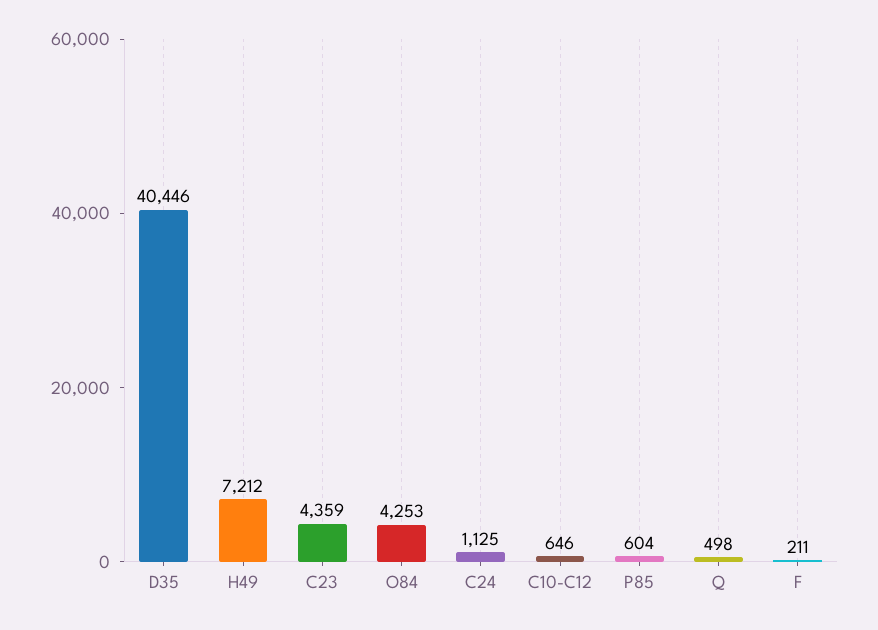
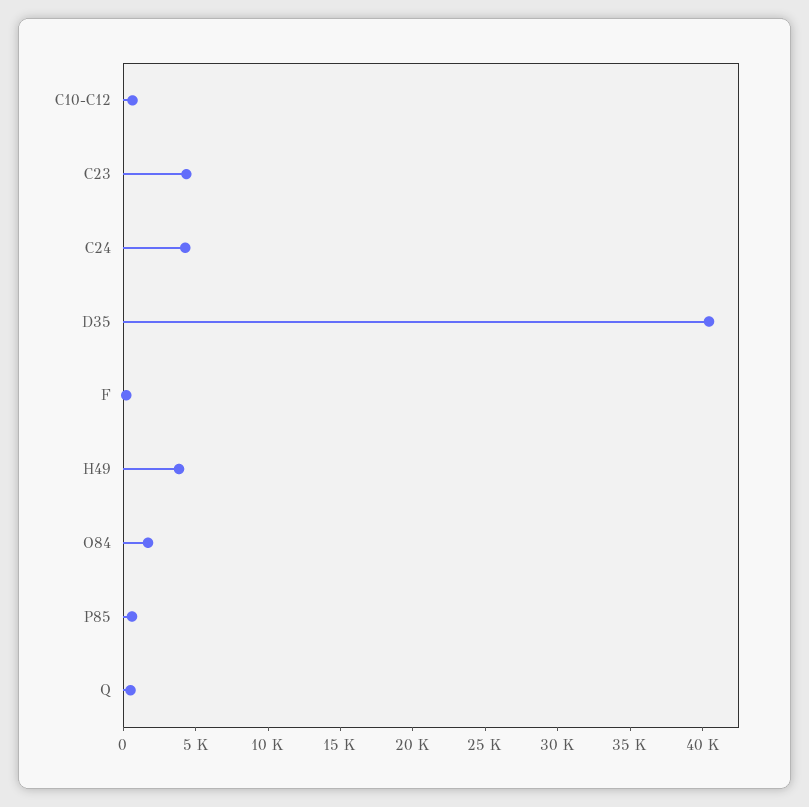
H49: 7212 -> 4000
O84: 4253 -> 2000
C24: 1125 -> 4000

